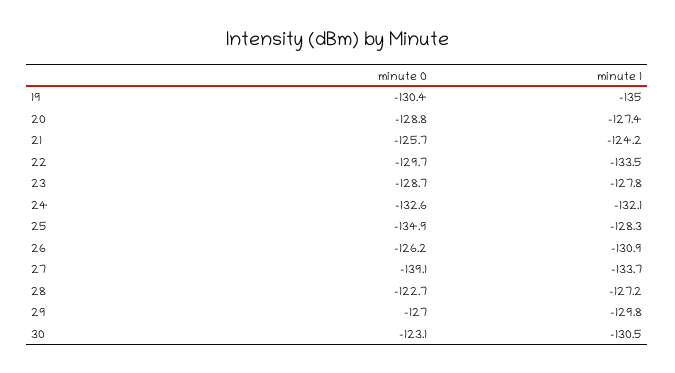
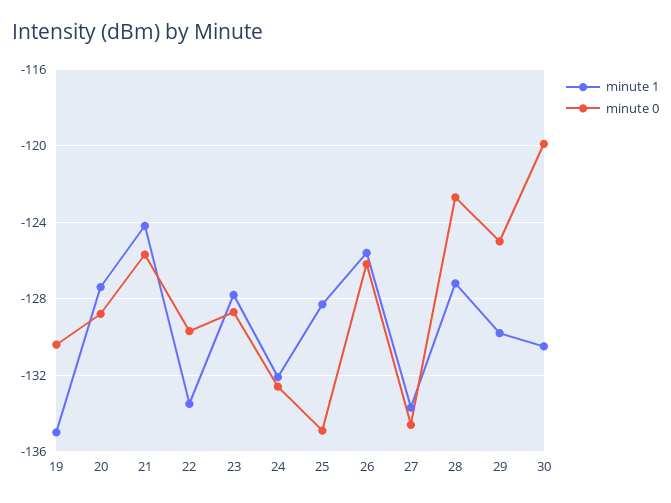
minute 1, 26: -130.9 -> -125.5
minute 0, 27: -139.1 -> -134.5
minute 0, 29: -127 -> -125
minute 0, 30: -123.1 -> -120

